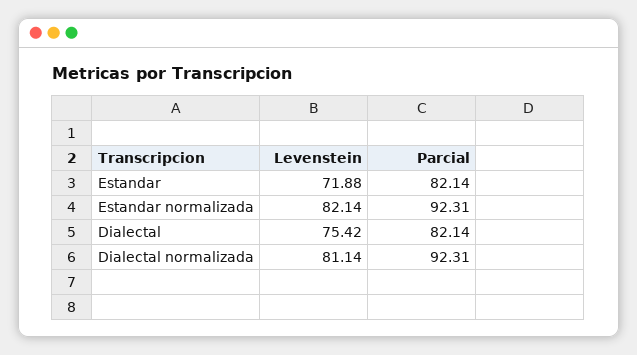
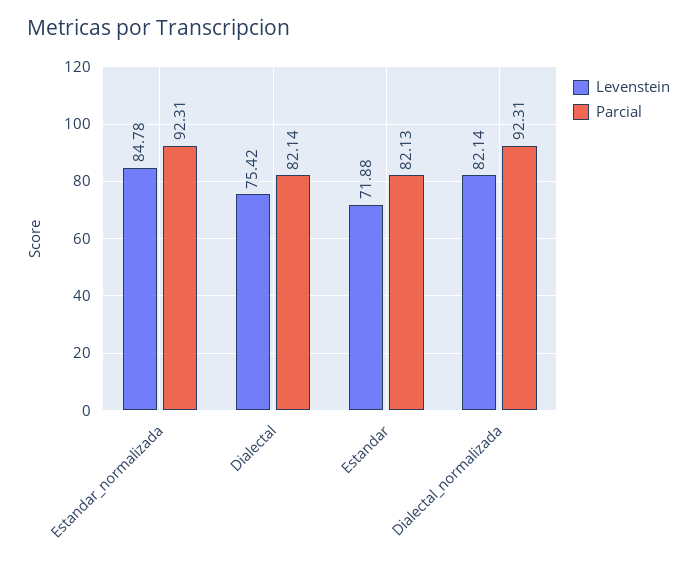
Parcial, Estandar: 82.14 -> 82.13
Levenstein, Estandar normalizada: 82.14 -> 84.78
Levenstein, Dialectal normalizada: 81.14 -> 82.14

